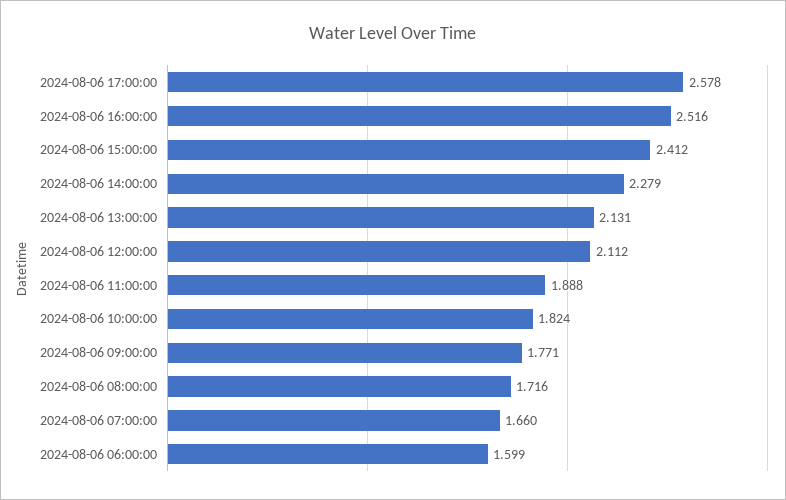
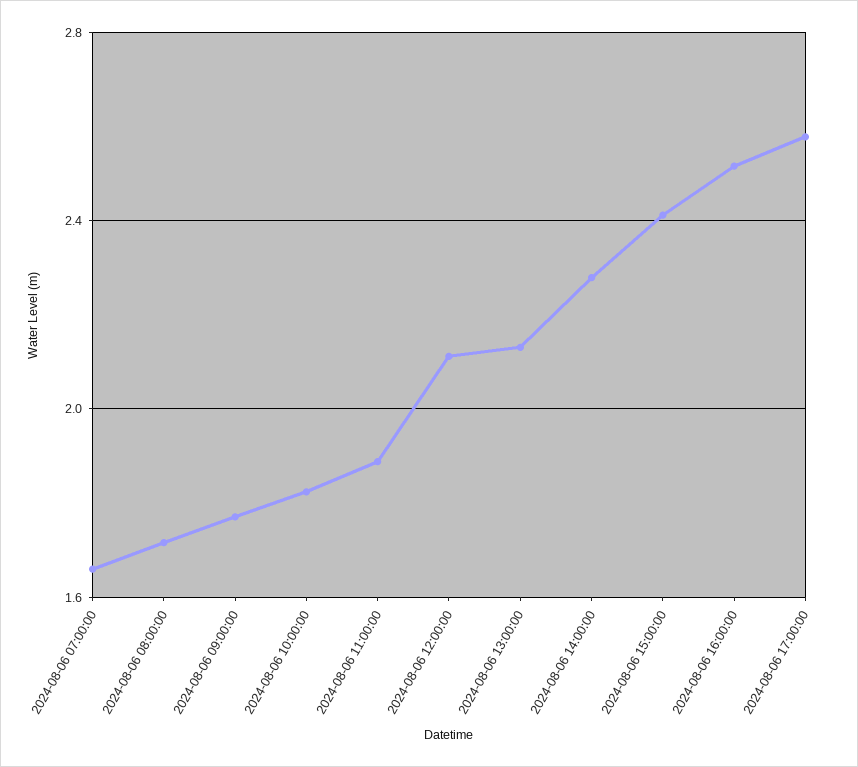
2024-08-06 06:00:00: 1.599 -> none

